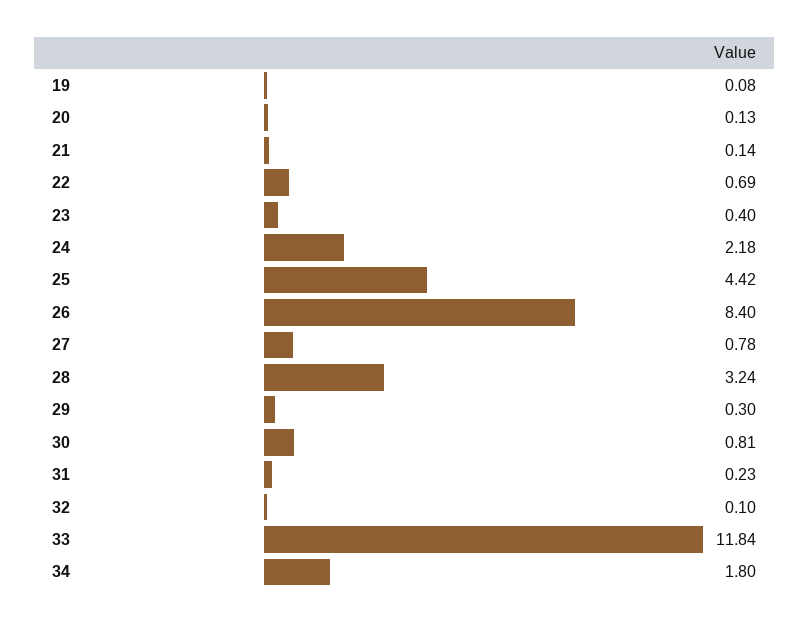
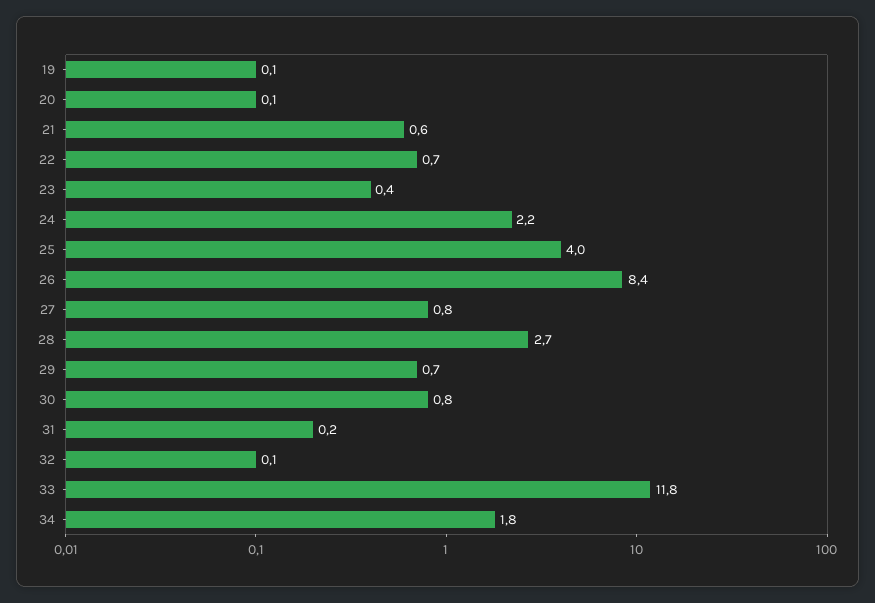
21: 0.14 -> 0.6
25: 4.42 -> 4
28: 3.24 -> 2.7
29: 0.3 -> 0.7

